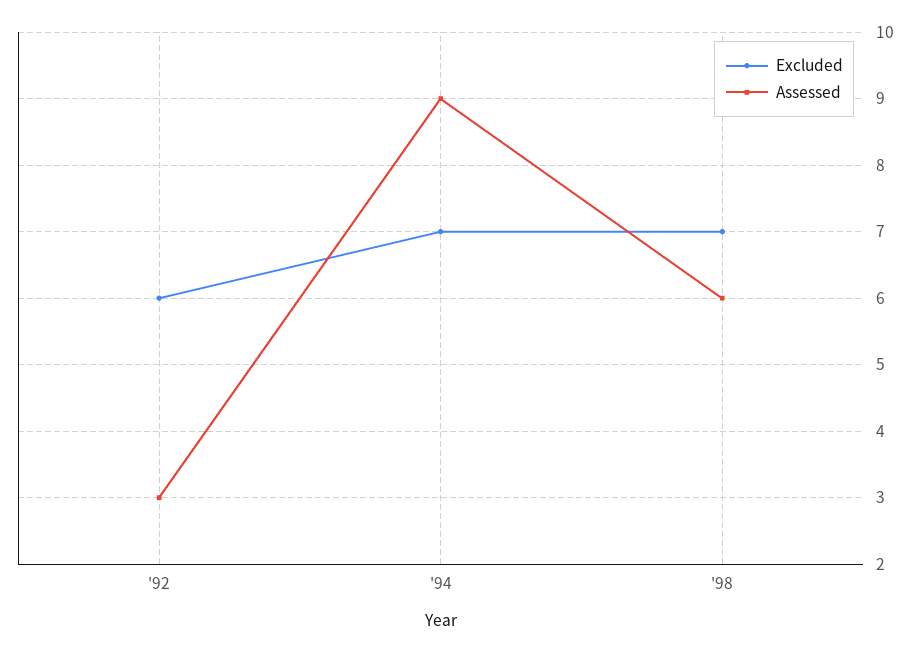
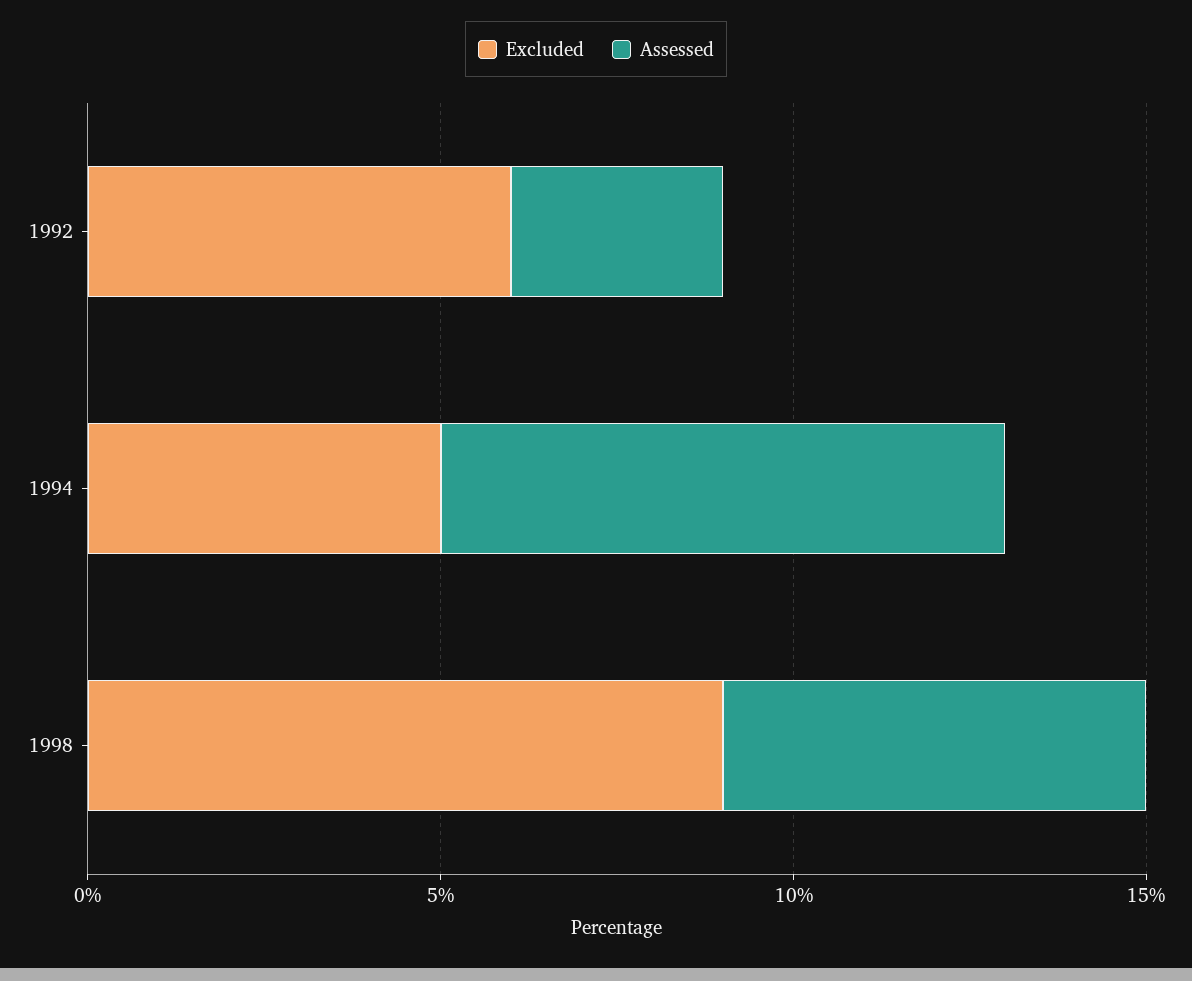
Excluded, '94: 7 -> 5
Assessed, '94: 9 -> 8
Excluded, '98: 7 -> 9

